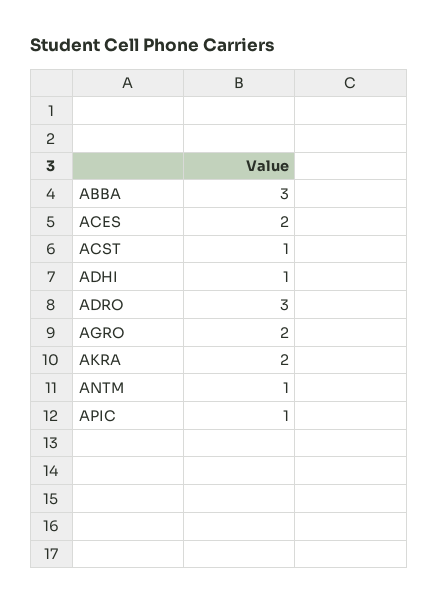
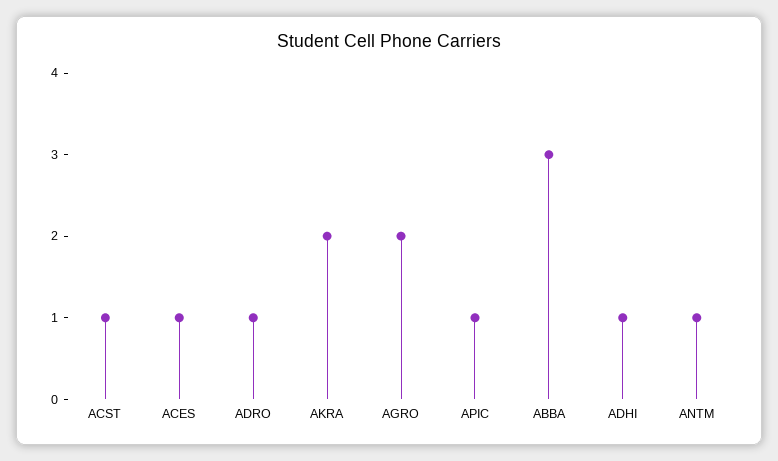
ACES: 2 -> 1
ADRO: 3 -> 1

